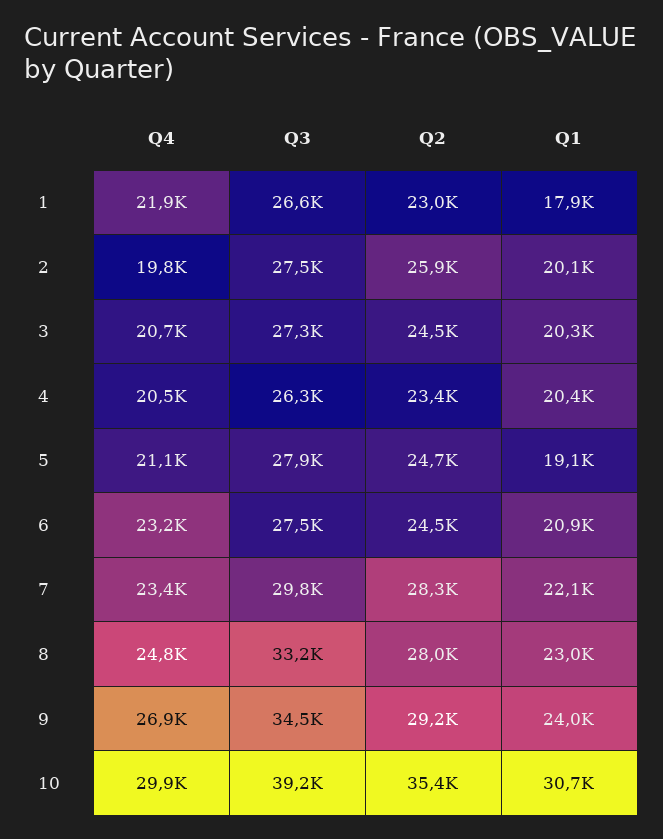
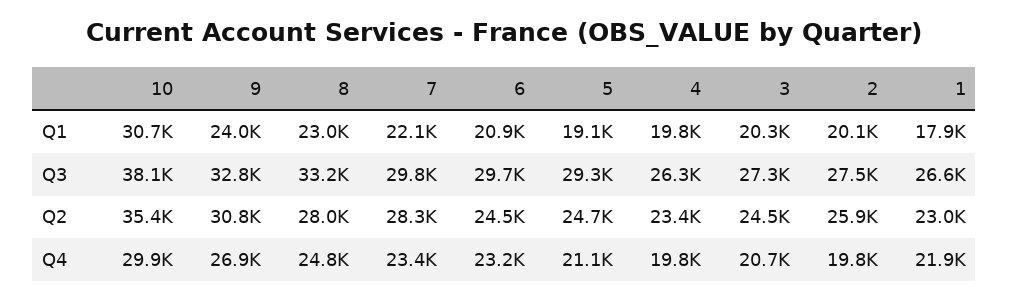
Q4, 4: 20500 -> 19800
Q1, 4: 20400 -> 19800
Q3, 5: 27900 -> 29300
Q3, 6: 27500 -> 29700
Q3, 9: 34500 -> 32800
Q2, 9: 29200 -> 30800
Q3, 10: 39200 -> 38100

